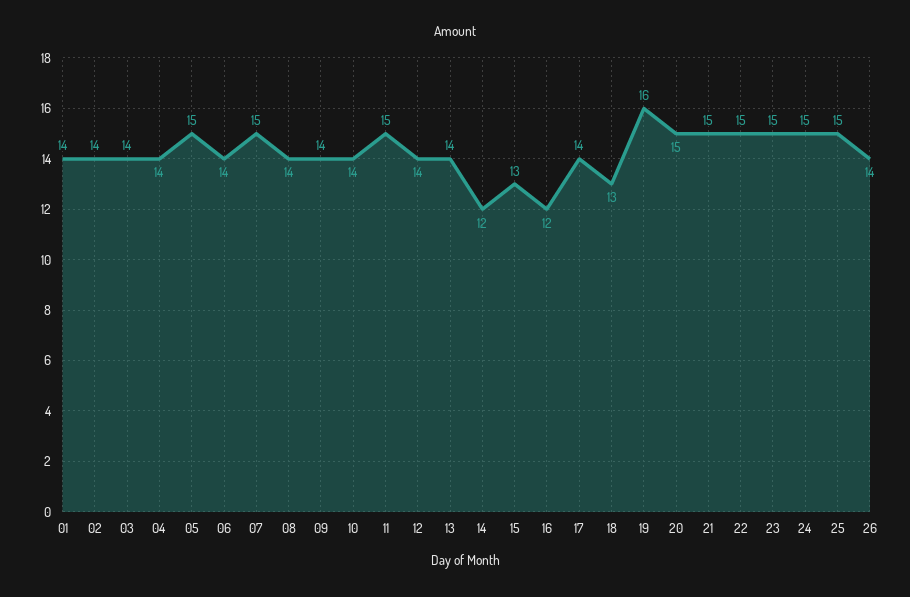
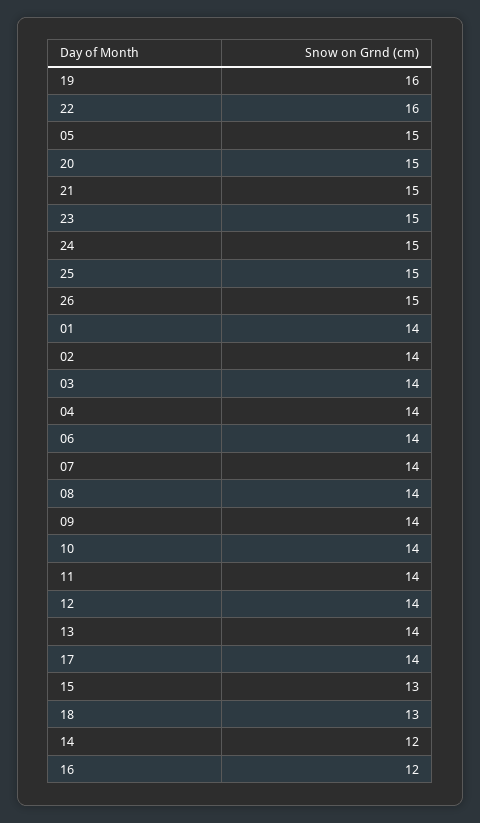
07: 15 -> 14
11: 15 -> 14
22: 15 -> 16
26: 14 -> 15

